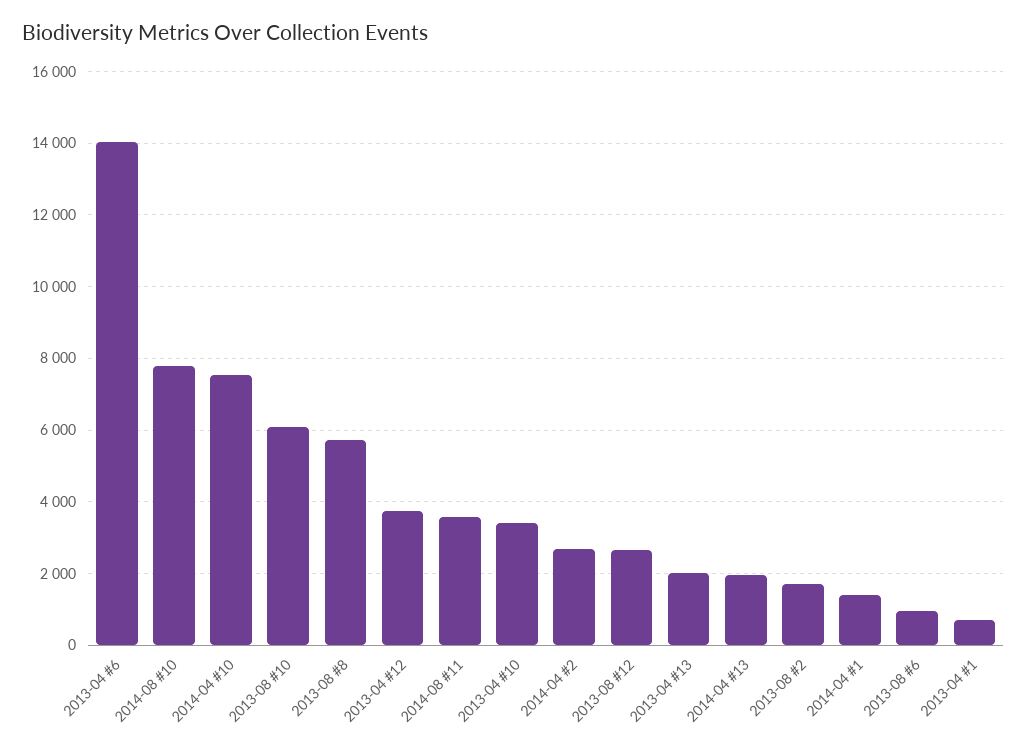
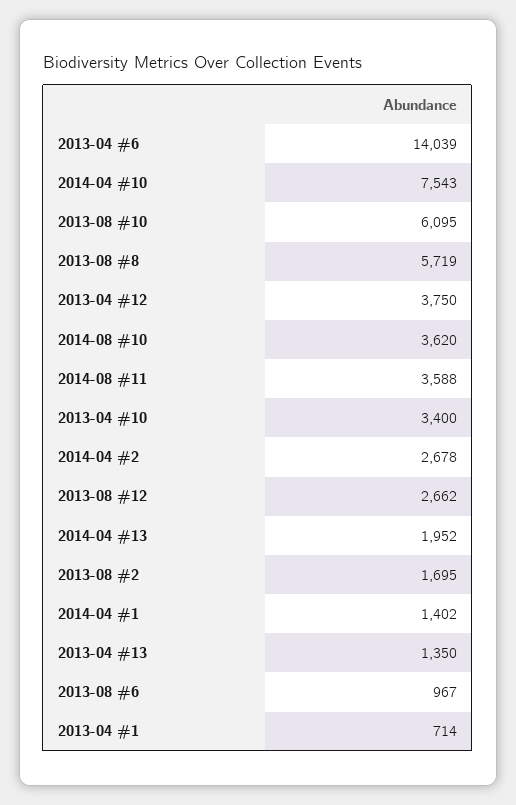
2014-08 #10: 7800 -> 3620
2013-04 #13: 2000 -> 1350

